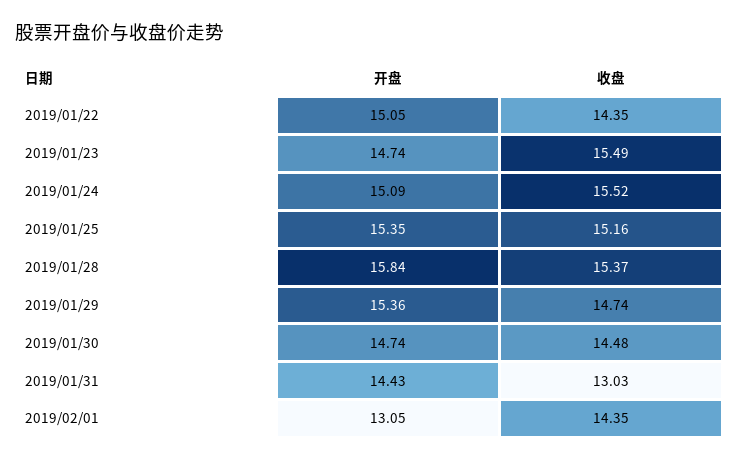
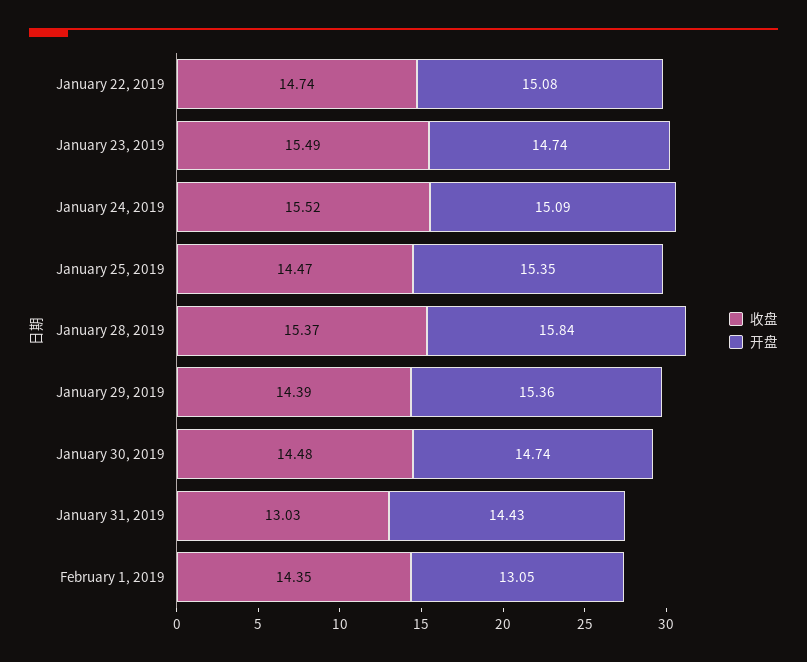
开盘, 2019/01/22: 15.05 -> 15.08
收盘, 2019/01/22: 14.35 -> 14.74
收盘, 2019/01/25: 15.16 -> 14.47
收盘, 2019/01/29: 14.74 -> 14.39

